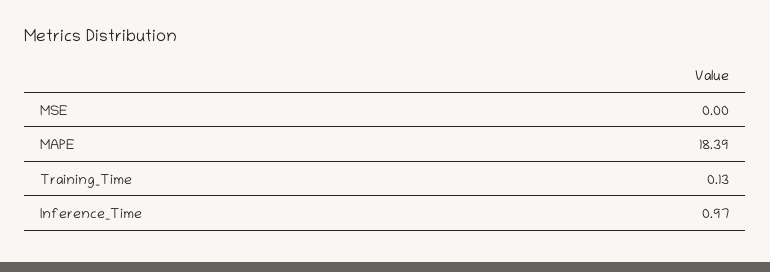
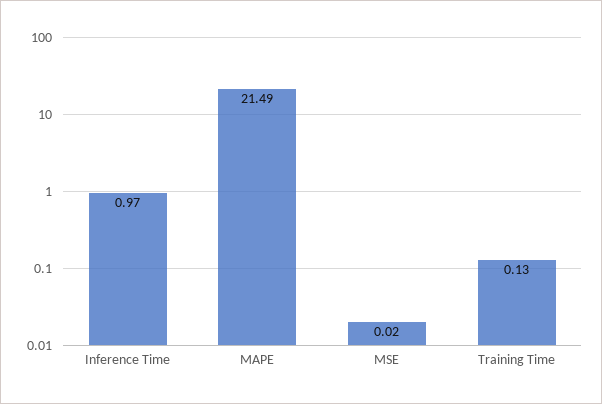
MSE: 0 -> 0.02
MAPE: 18.39 -> 21.49

